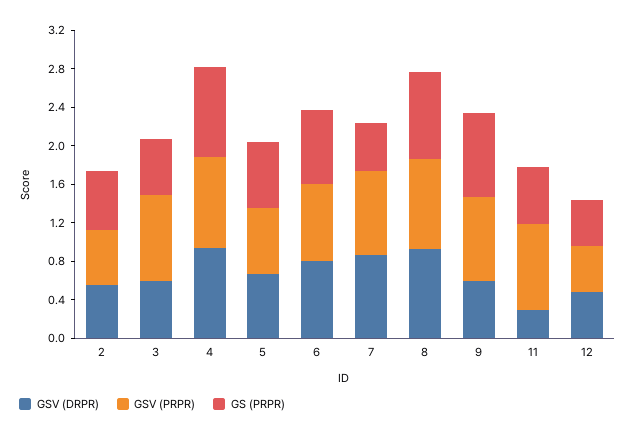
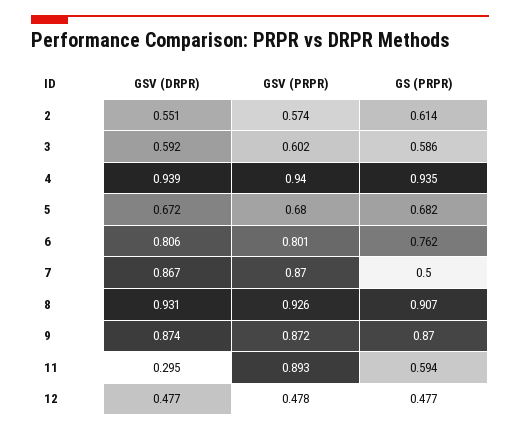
GSV (PRPR), 3: 0.9 -> 0.602
GSV (DRPR), 9: 0.6 -> 0.874

